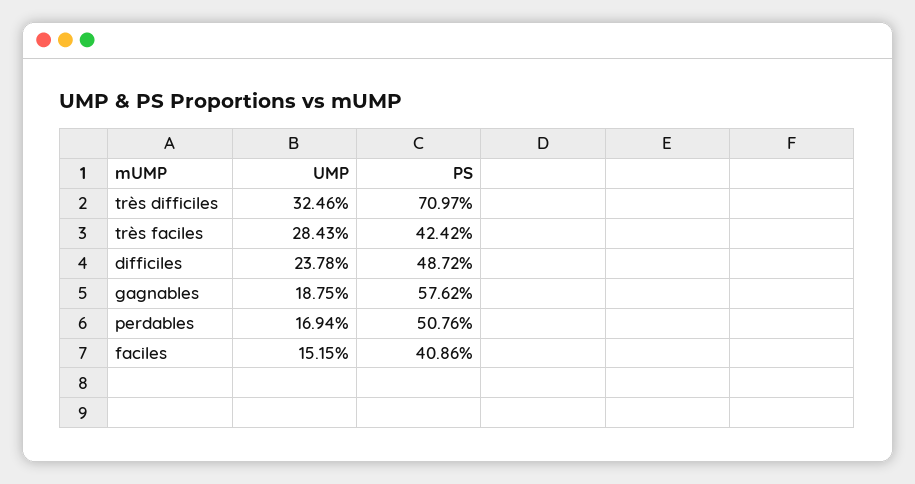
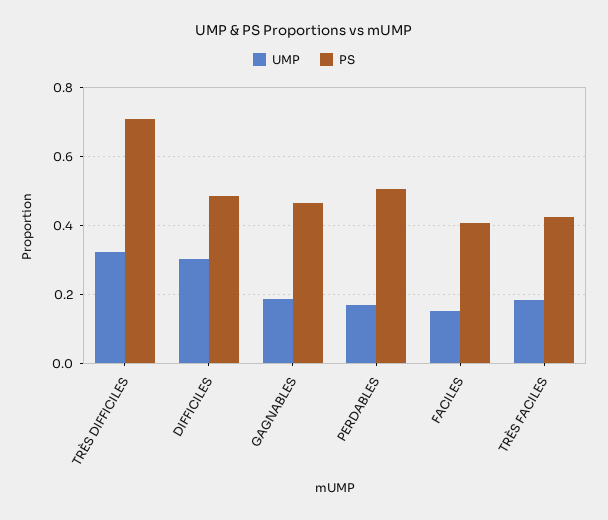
UMP, très faciles: 0.2843 -> 0.18
UMP, difficiles: 0.2378 -> 0.3
PS, gagnables: 0.5762 -> 0.46

